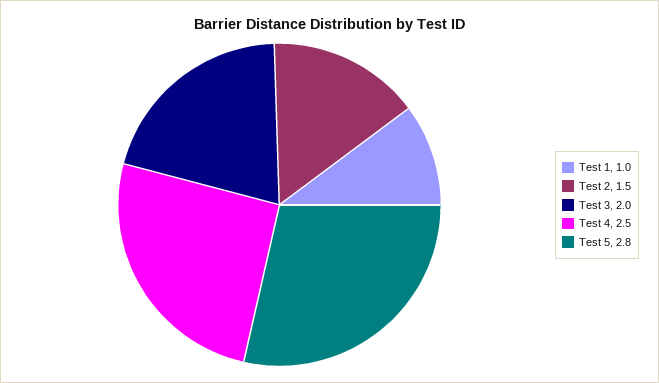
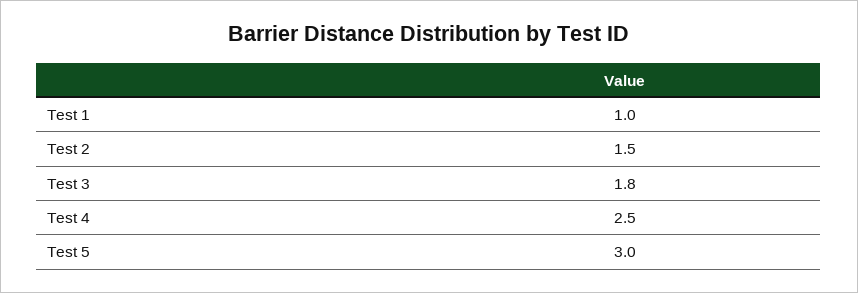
Test 3: 2 -> 1.8
Test 5: 2.8 -> 3

